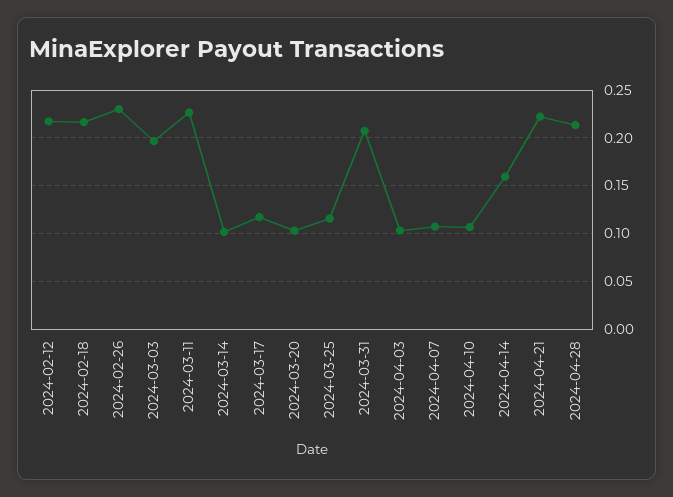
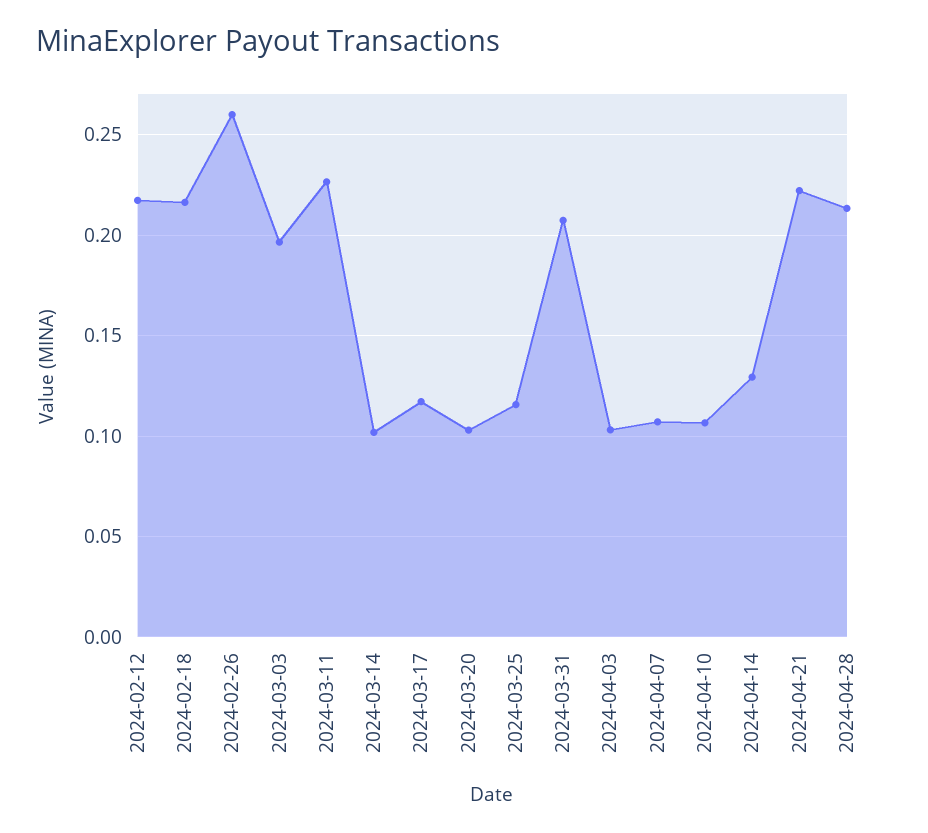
2024-02-26: 0.23 -> 0.26
2024-04-14: 0.16 -> 0.13

